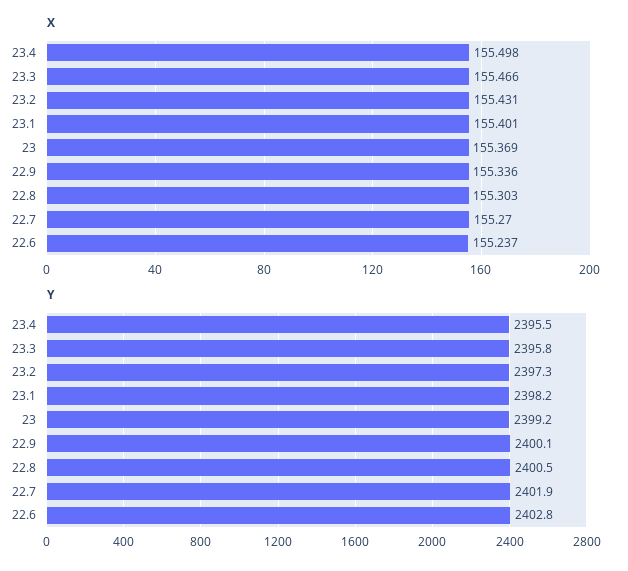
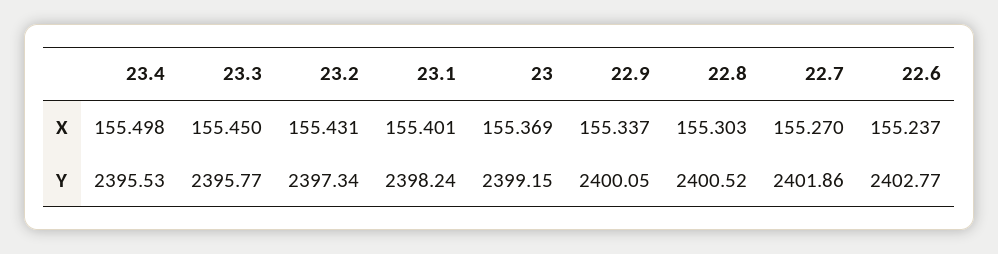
X, 23.3: 155.466 -> 155.45
X, 22.9: 155.336 -> 155.337

